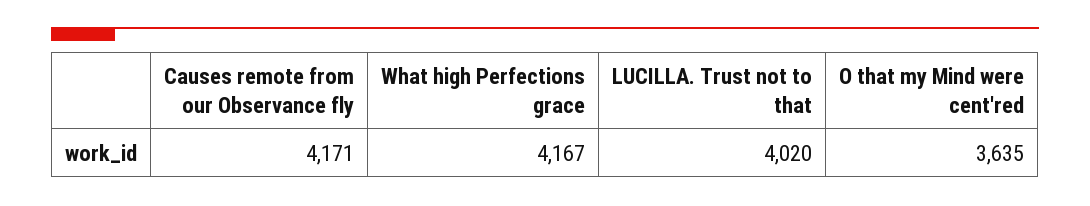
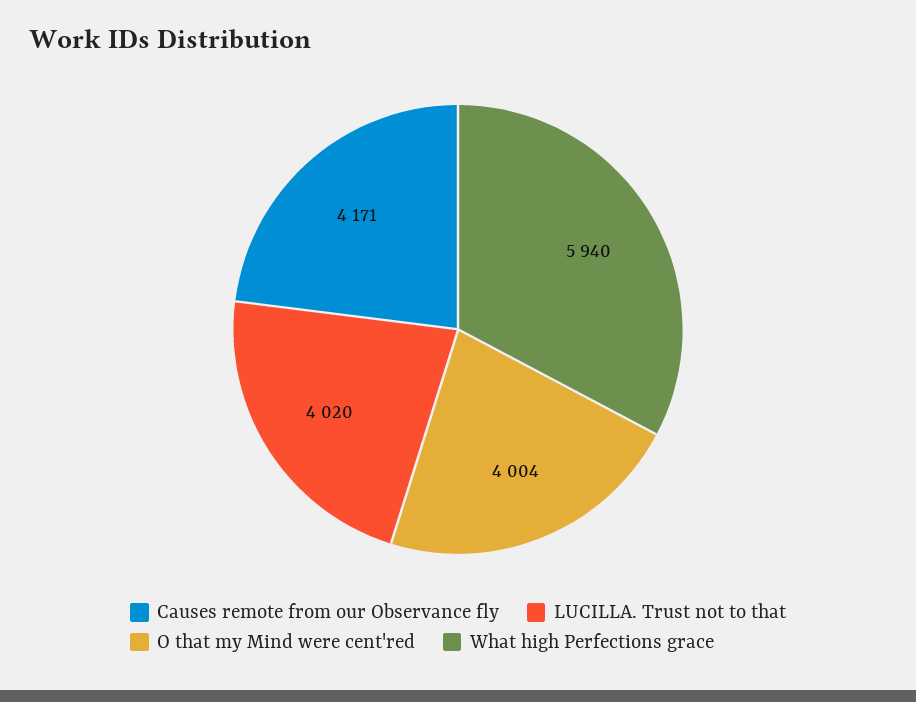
What high Perfections grace: 4167 -> 5940
O that my Mind were cent'red: 3635 -> 4004

